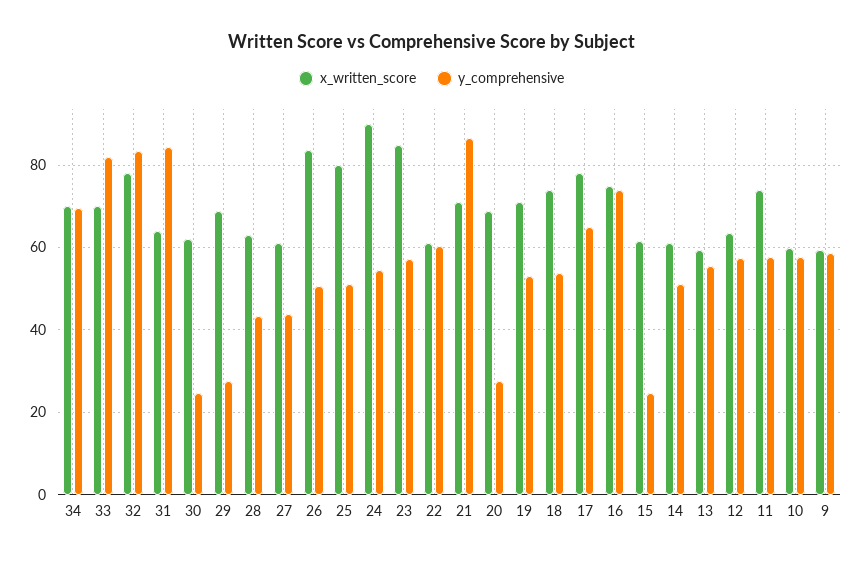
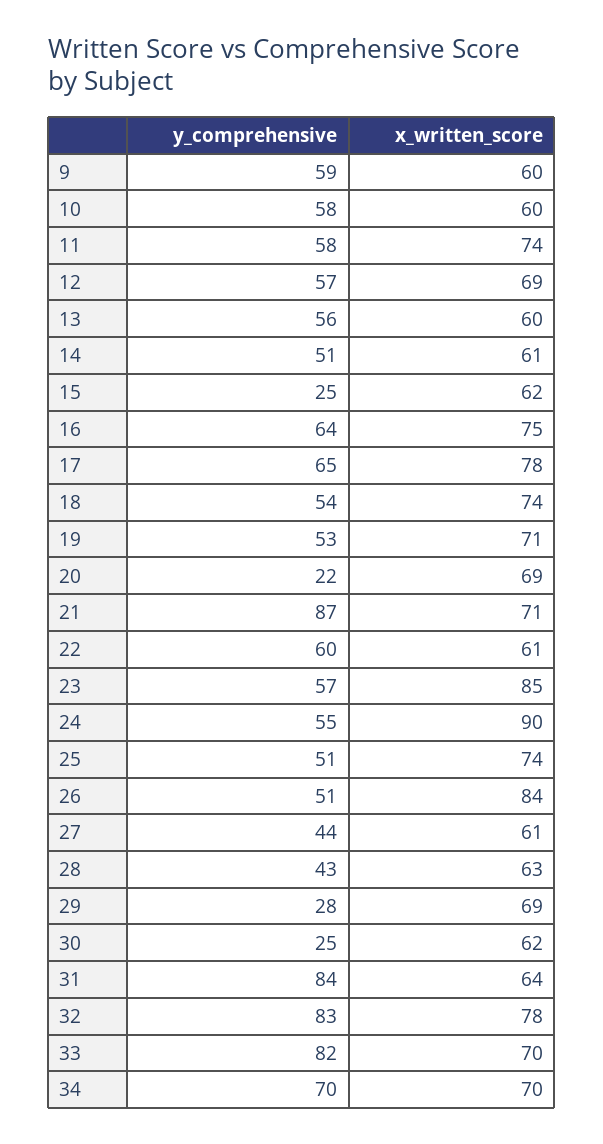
x_written_score, 25: 80 -> 74
y_comprehensive, 20: 28 -> 22
y_comprehensive, 16: 74 -> 64
x_written_score, 12: 64 -> 69

